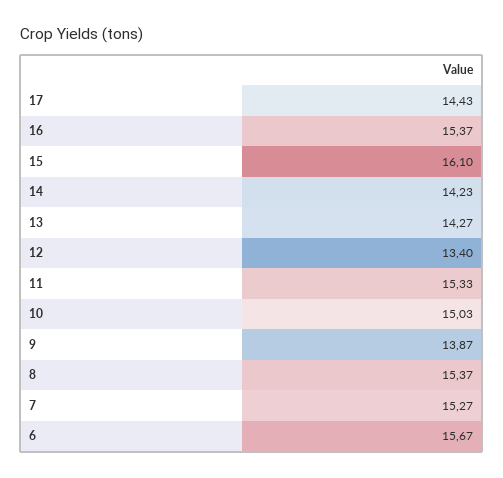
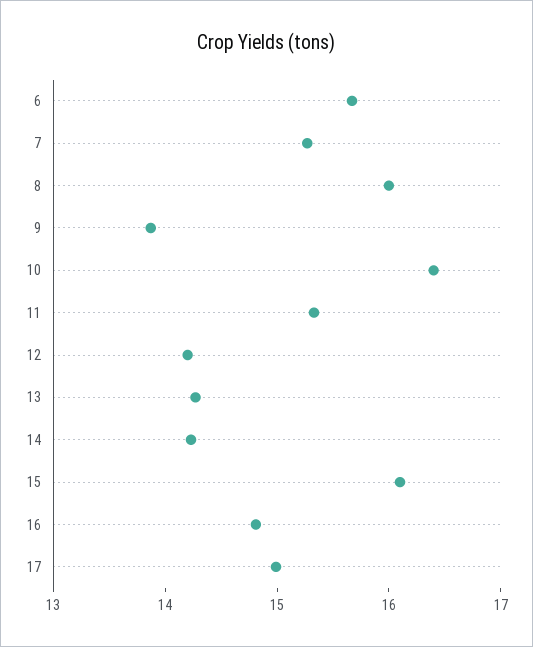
17: 14.43 -> 15
16: 15.37 -> 14.8
12: 13.4 -> 14.2
10: 15.03 -> 16.4
8: 15.37 -> 16

